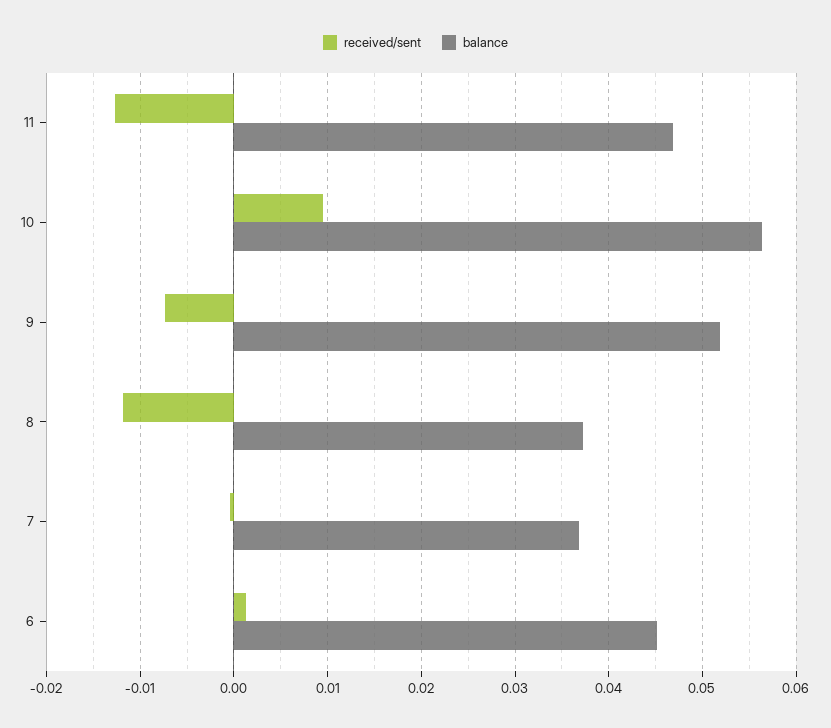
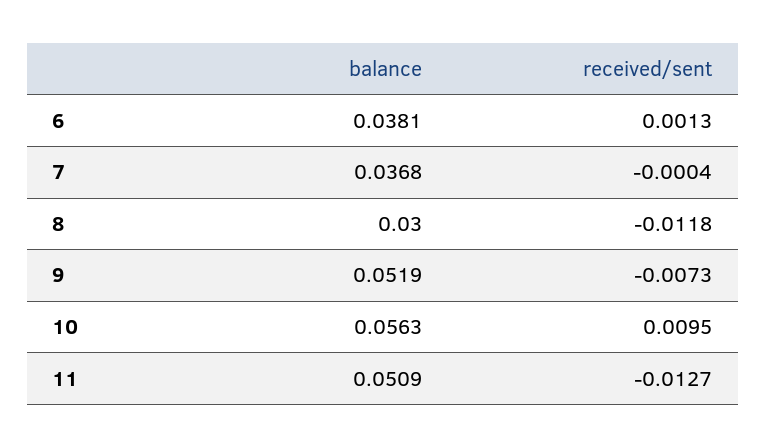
balance, 11: 0.047 -> 0.0509
balance, 8: 0.037 -> 0.03
balance, 6: 0.045 -> 0.0381

